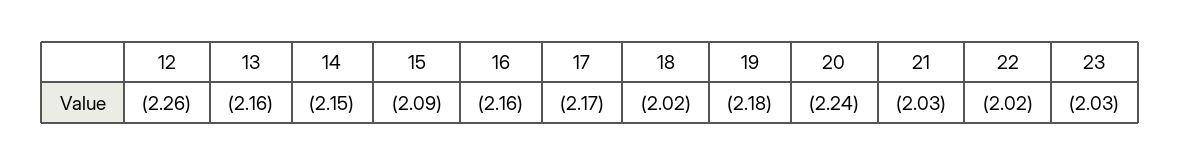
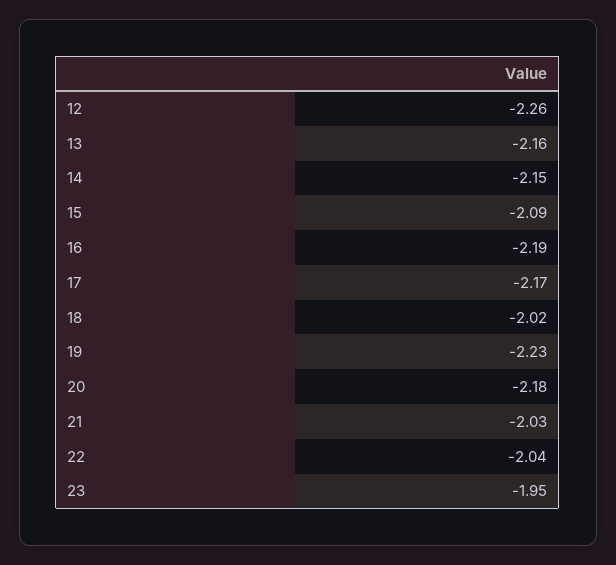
16: -2.16 -> -2.19
19: -2.18 -> -2.23
20: -2.24 -> -2.18
22: -2.02 -> -2.04
23: -2.03 -> -1.95

